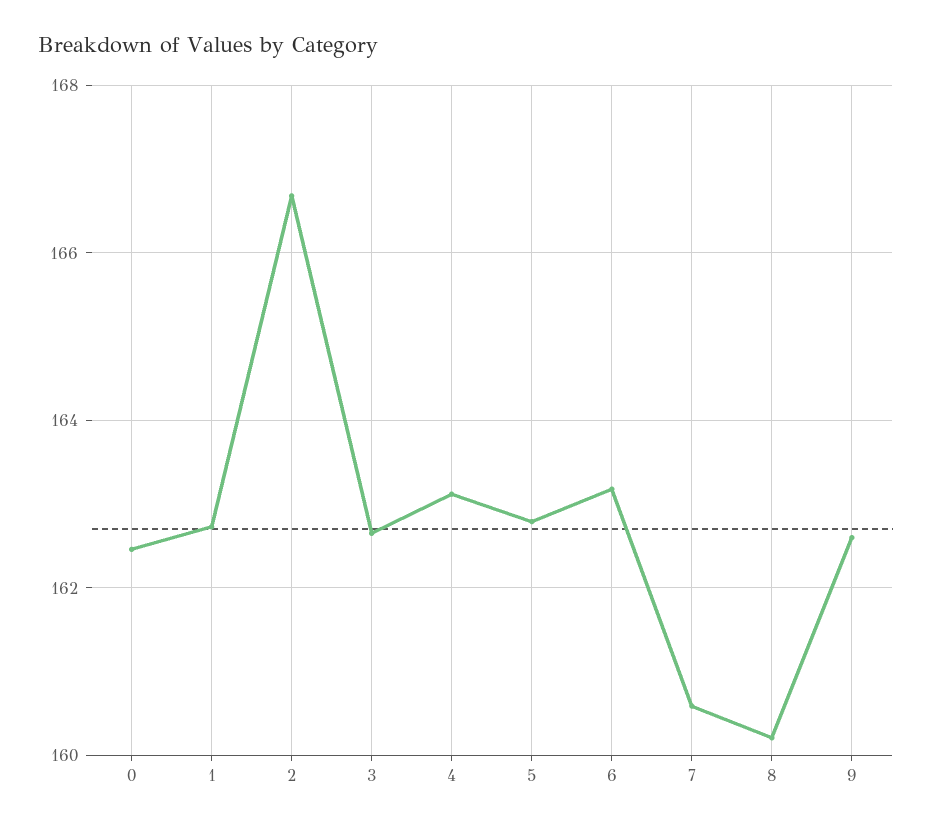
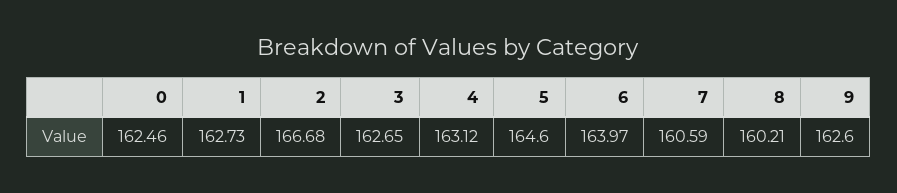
5: 162.8 -> 164.6
6: 163.2 -> 163.97

